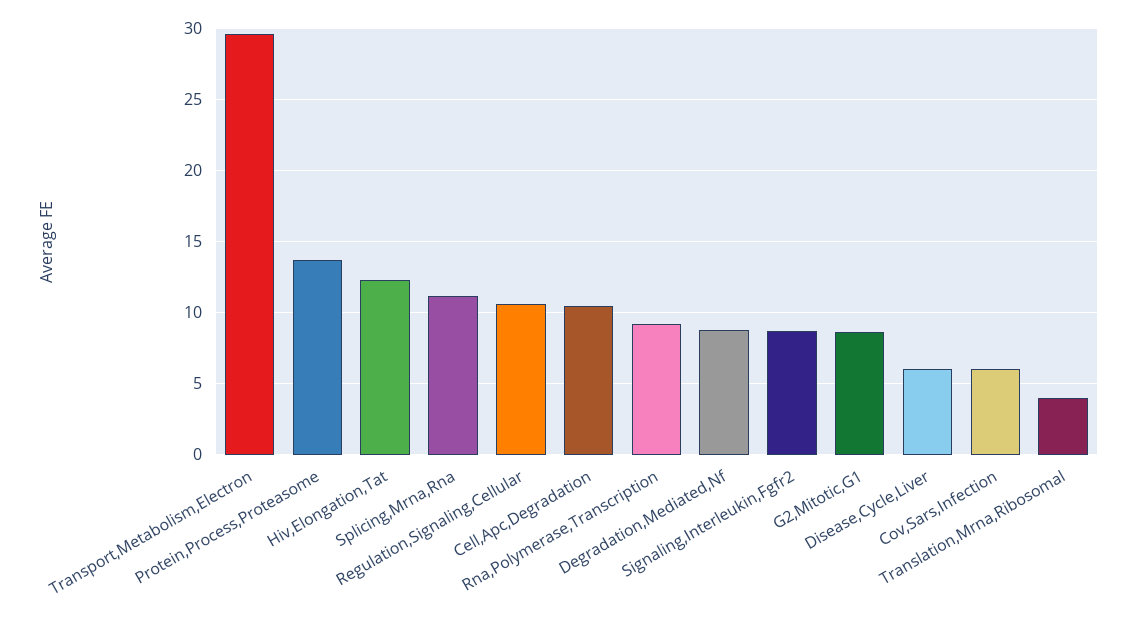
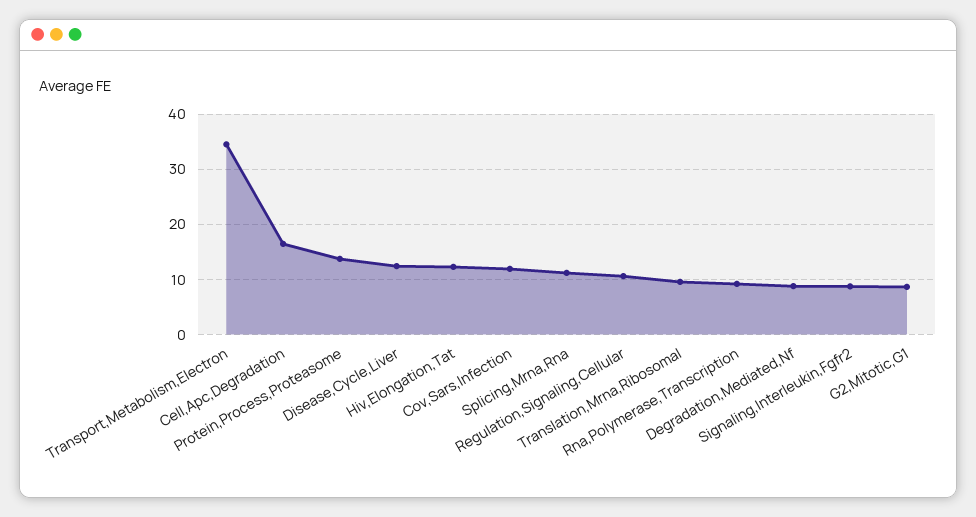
Transport,Metabolism,Electron: 29.5 -> 34
Cell,Apc,Degradation: 10.5 -> 16
Disease,Cycle,Liver: 6 -> 12
Cov,Sars,Infection: 6 -> 12
Translation,Mrna,Ribosomal: 4 -> 10

